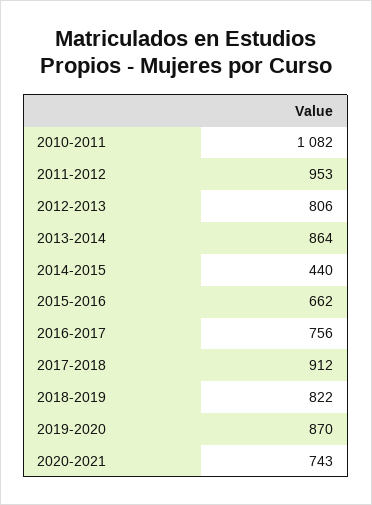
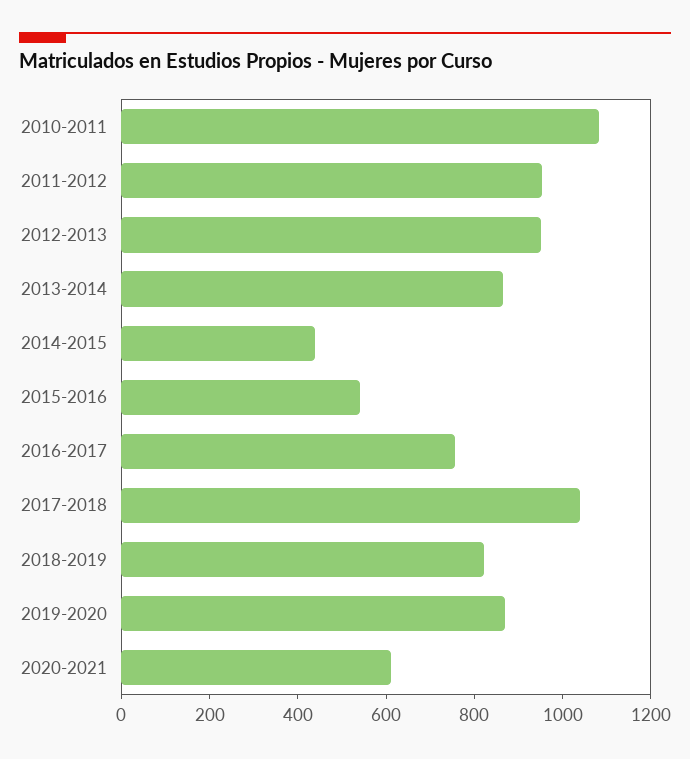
2012-2013: 806 -> 950
2015-2016: 662 -> 550
2017-2018: 912 -> 1050
2020-2021: 743 -> 600

